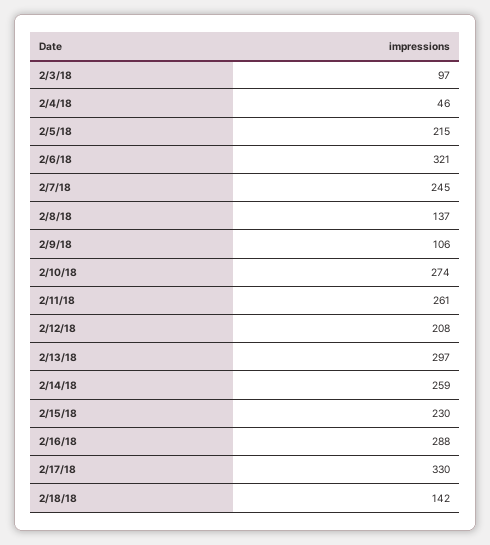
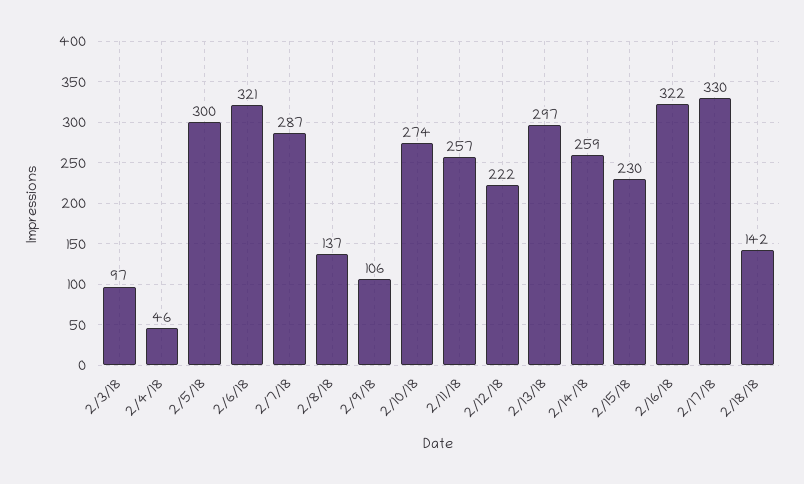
2/5/18: 215 -> 300
2/7/18: 245 -> 287
2/11/18: 261 -> 257
2/12/18: 208 -> 222
2/16/18: 288 -> 322

